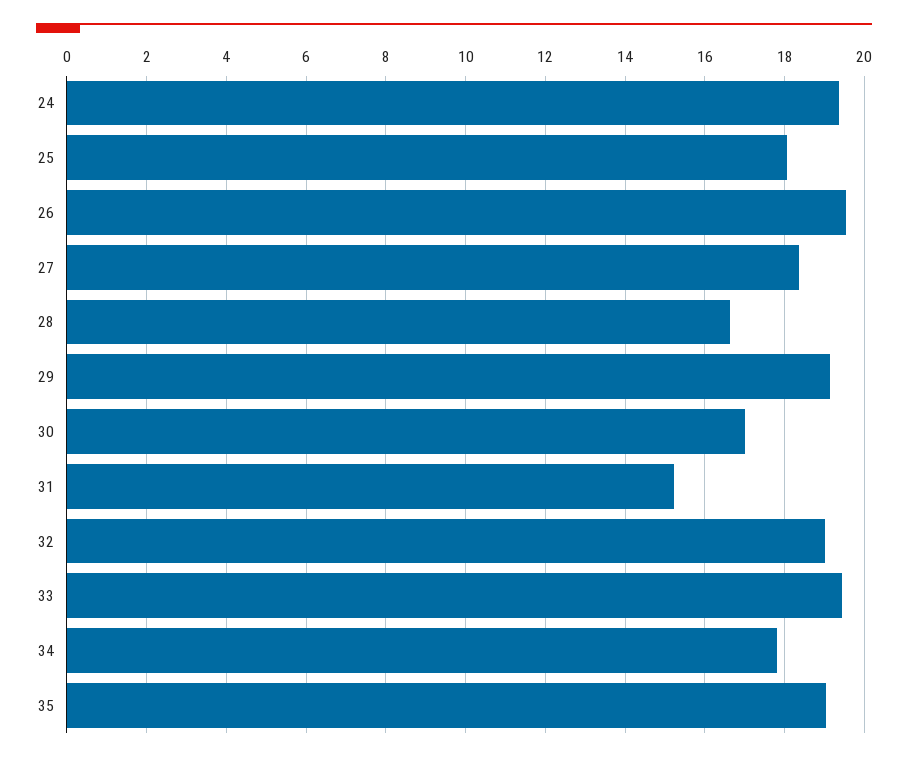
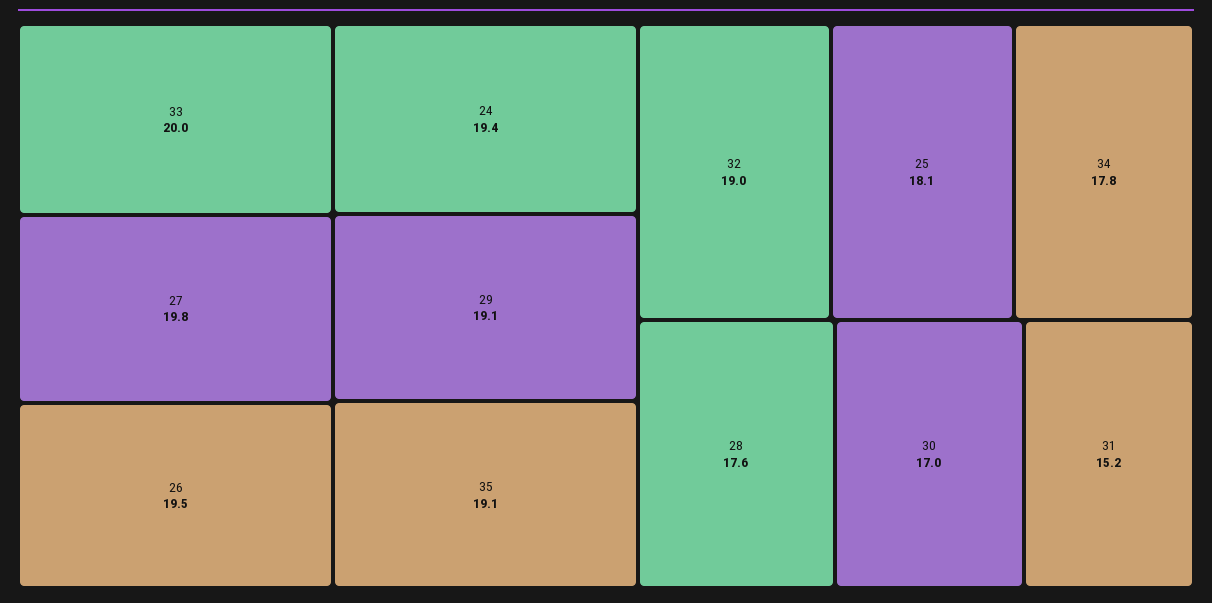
27: 18.4 -> 19.8
28: 16.6 -> 17.6
33: 19.4 -> 20

